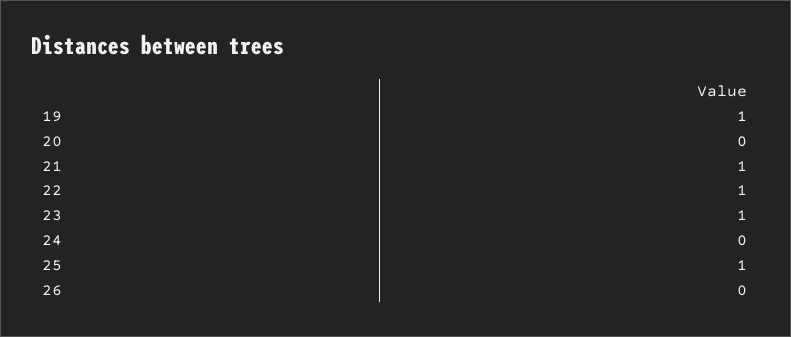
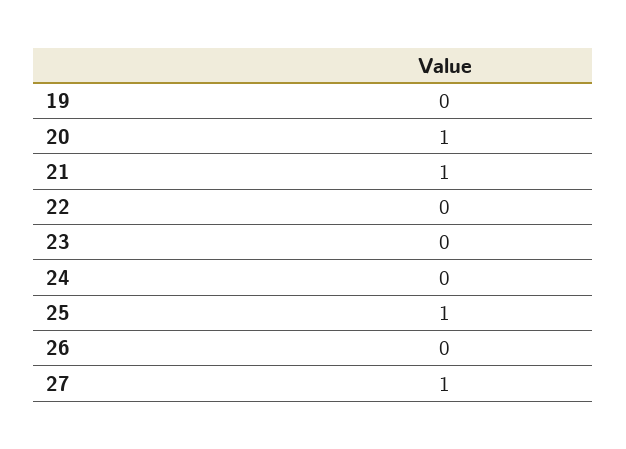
19: 1 -> 0
20: 0 -> 1
22: 1 -> 0
23: 1 -> 0
27: none -> 1

